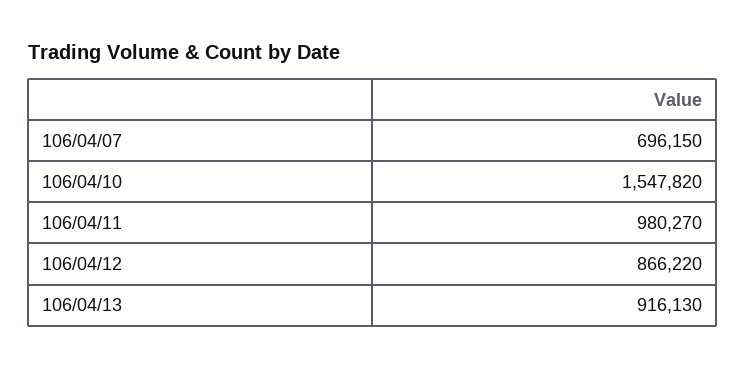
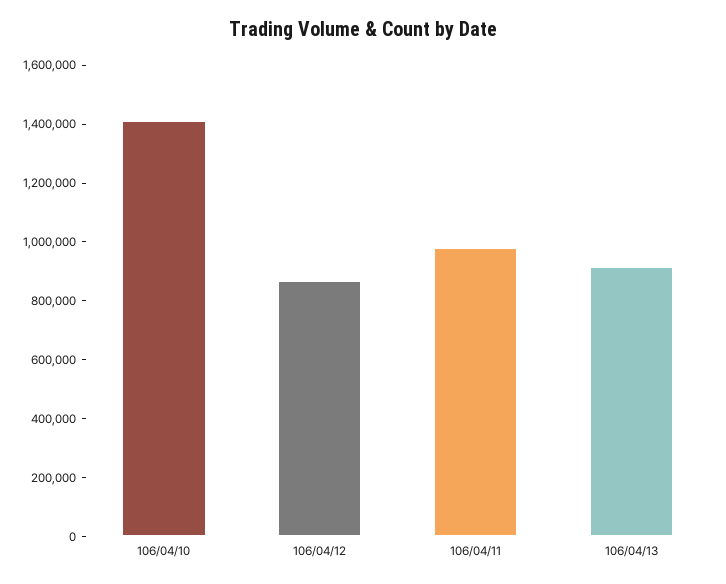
106/04/07: 696150 -> none
106/04/10: 1547820 -> 1400000

